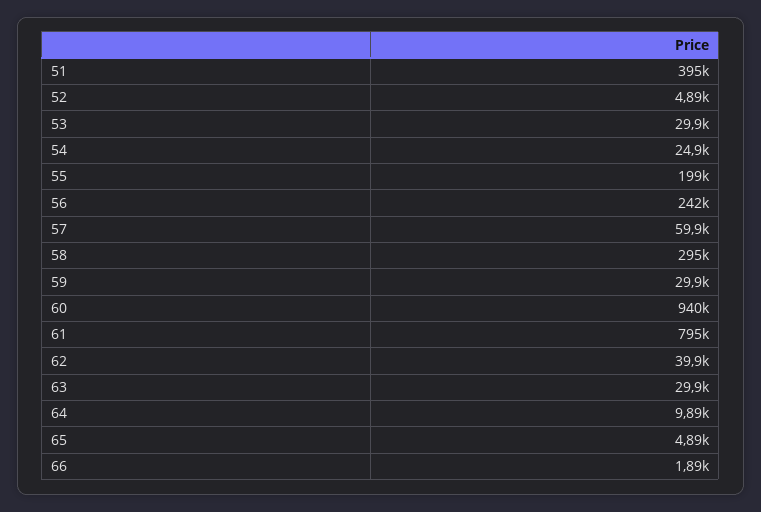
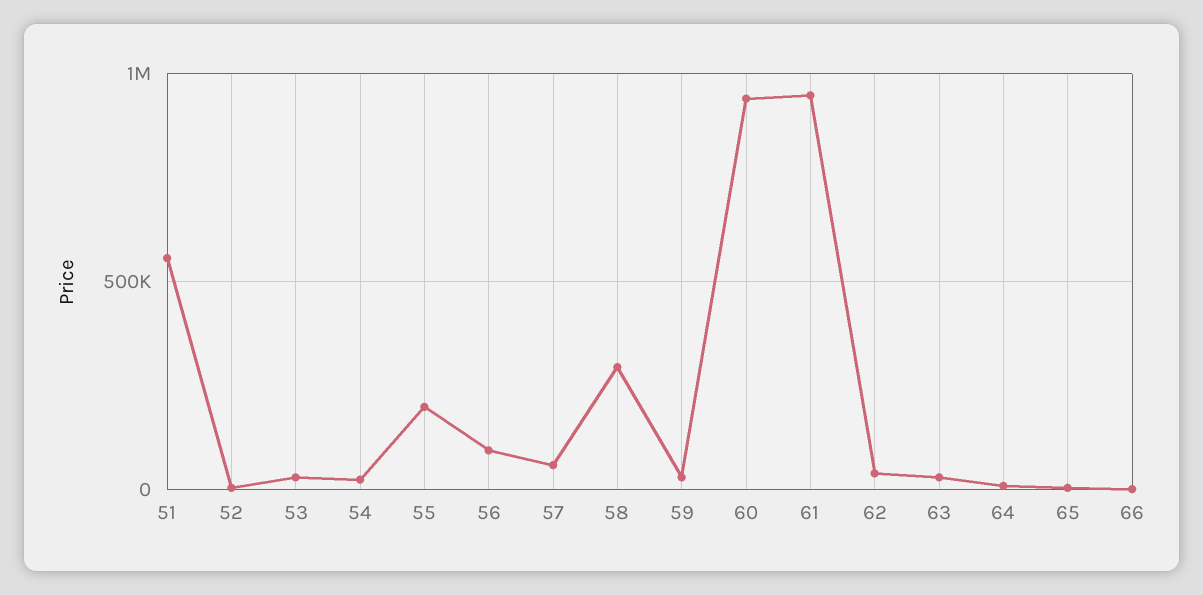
51: 395000 -> 550000
56: 242000 -> 100000
61: 795000 -> 950000

